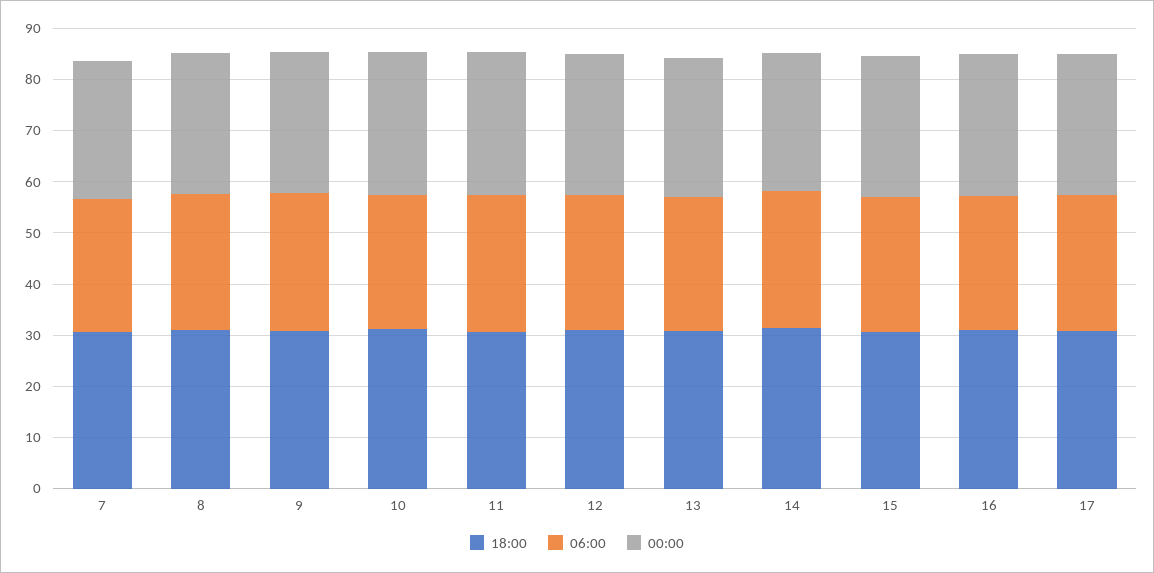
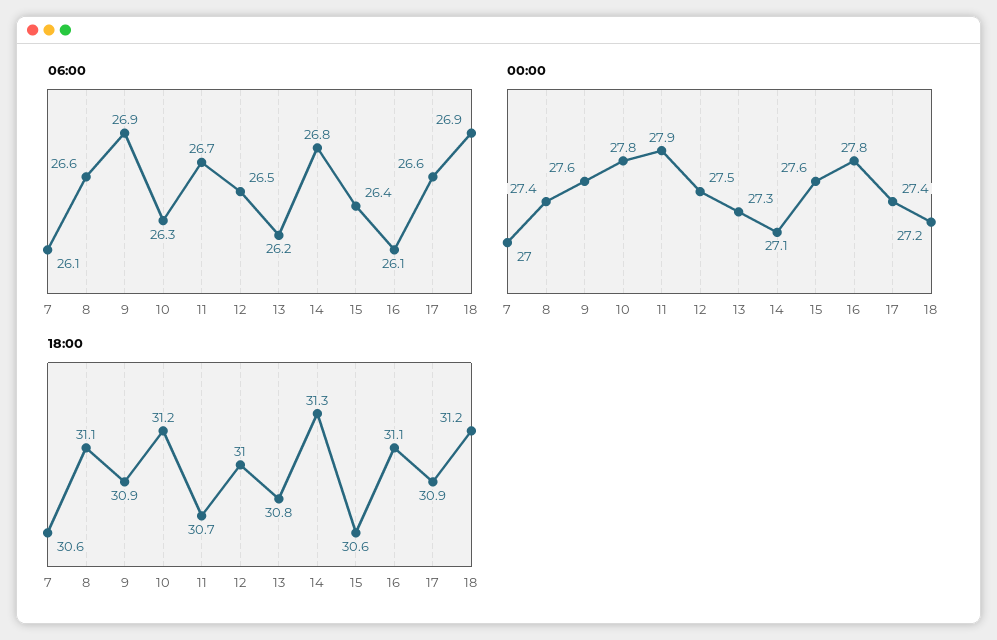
06:00, 18: none -> 26.9
00:00, 18: none -> 27.2
18:00, 18: none -> 31.2

